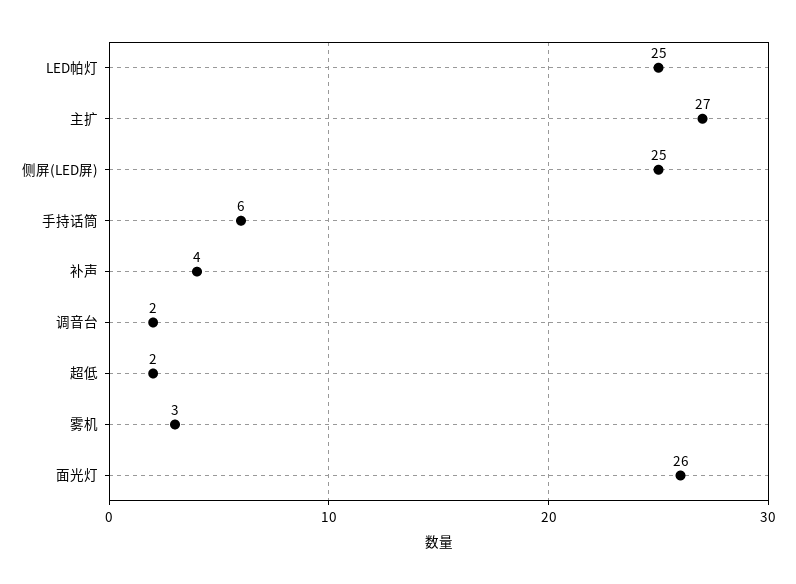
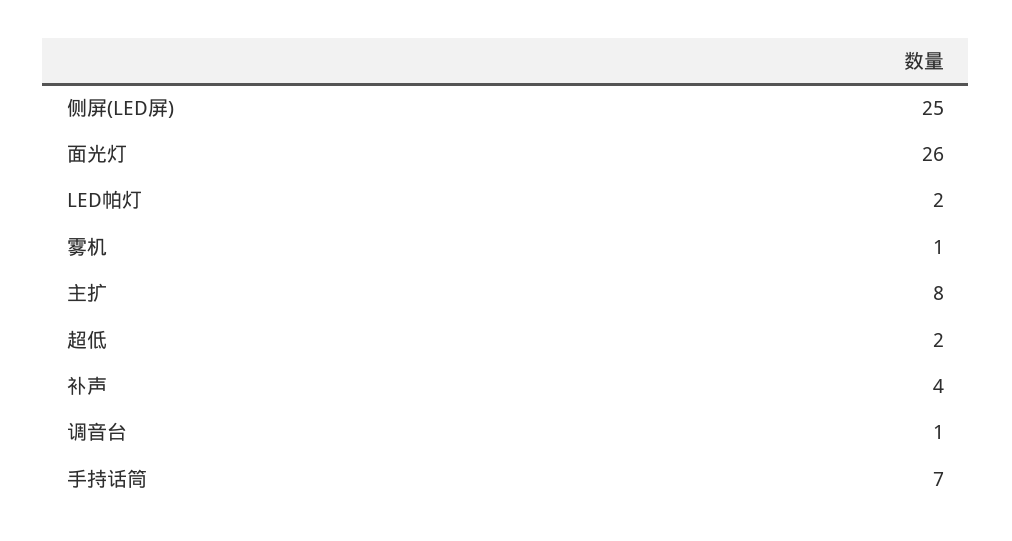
LED帕灯: 25 -> 2
主扩: 27 -> 8
手持话筒: 6 -> 7
调音台: 2 -> 1
雾机: 3 -> 1

